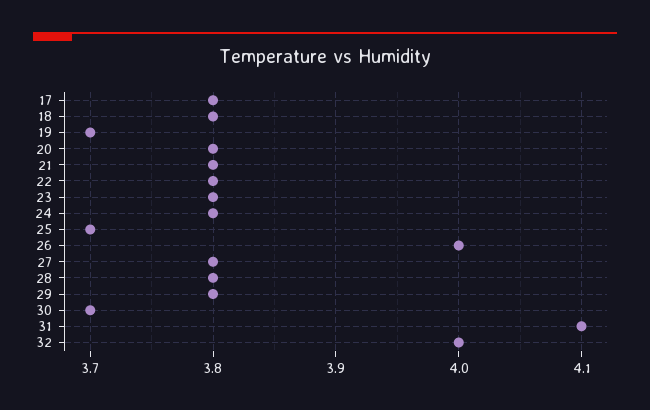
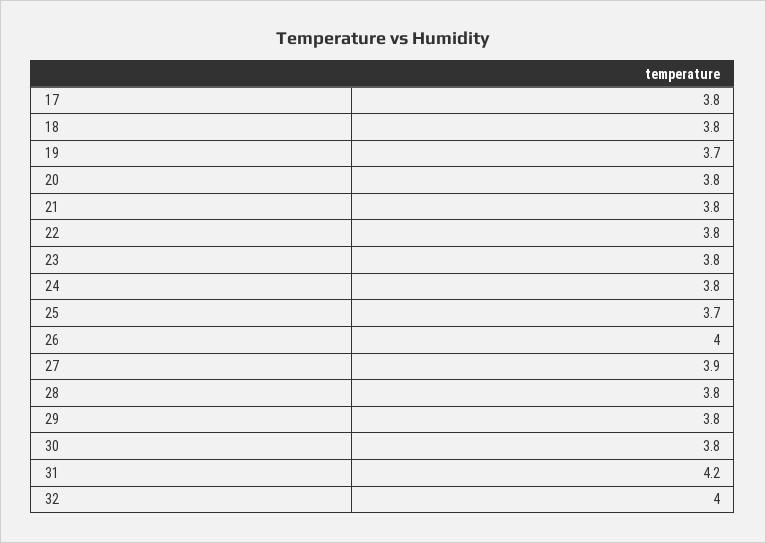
27: 3.8 -> 3.9
30: 3.7 -> 3.8
31: 4.1 -> 4.2

